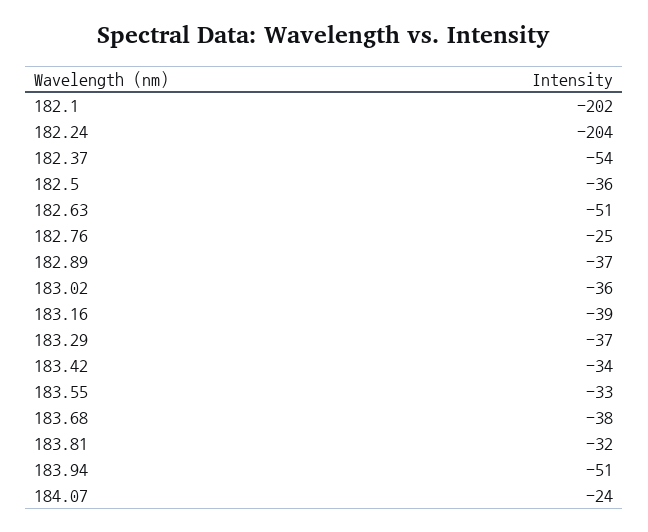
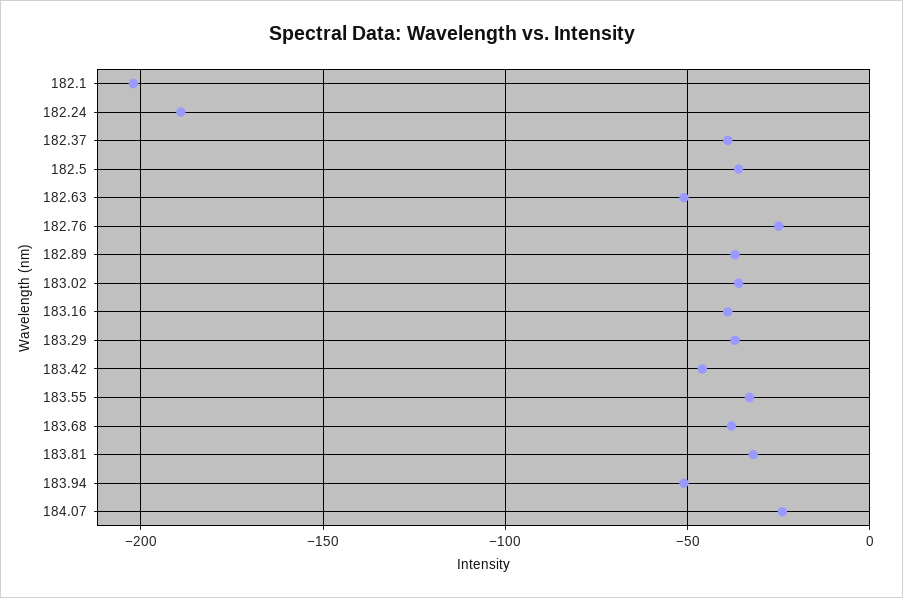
182.24: -204 -> -190
182.37: -54 -> -40
183.42: -34 -> -45

